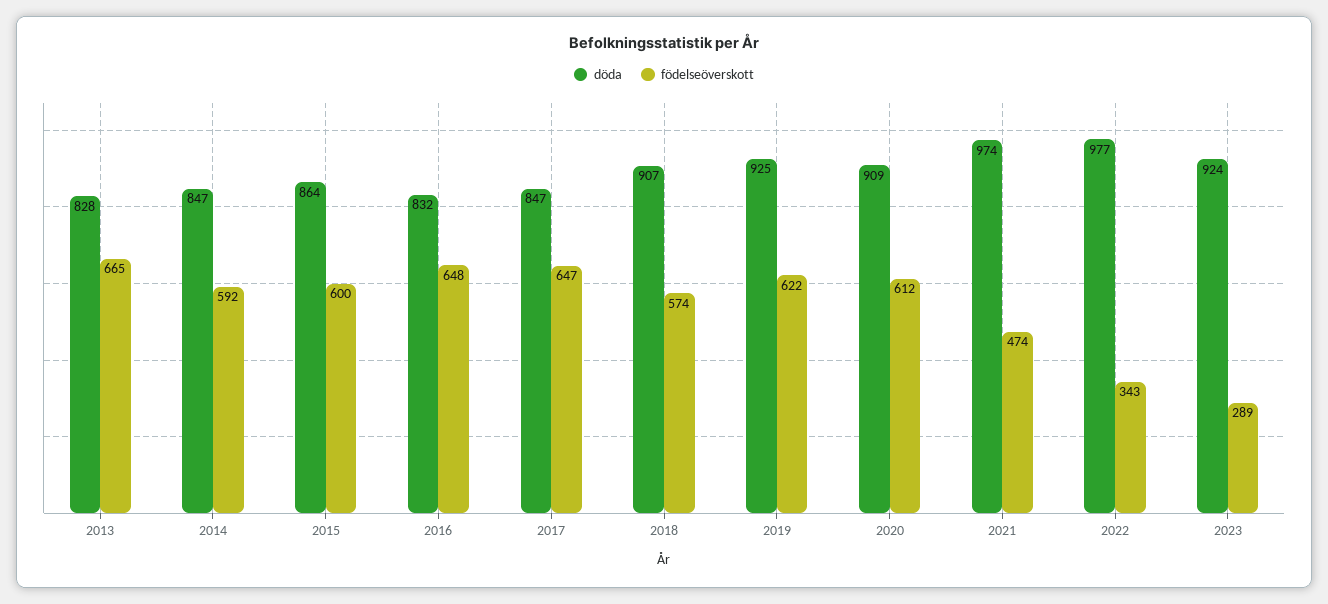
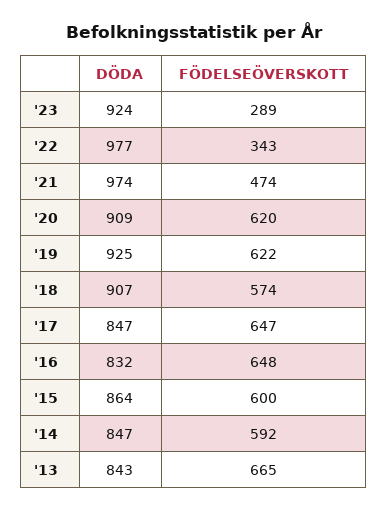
döda, 2013: 828 -> 843
födelseöverskott, 2020: 612 -> 620

